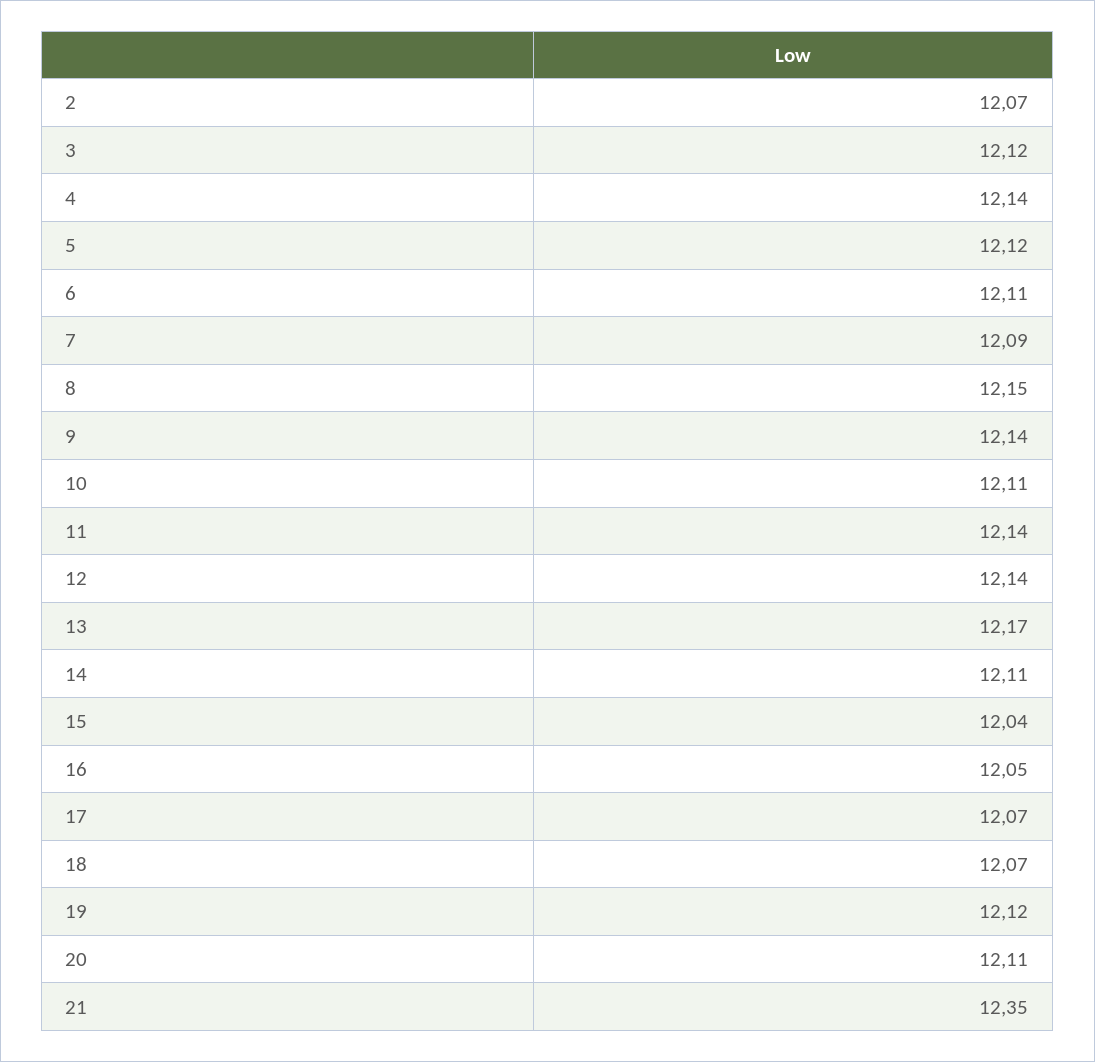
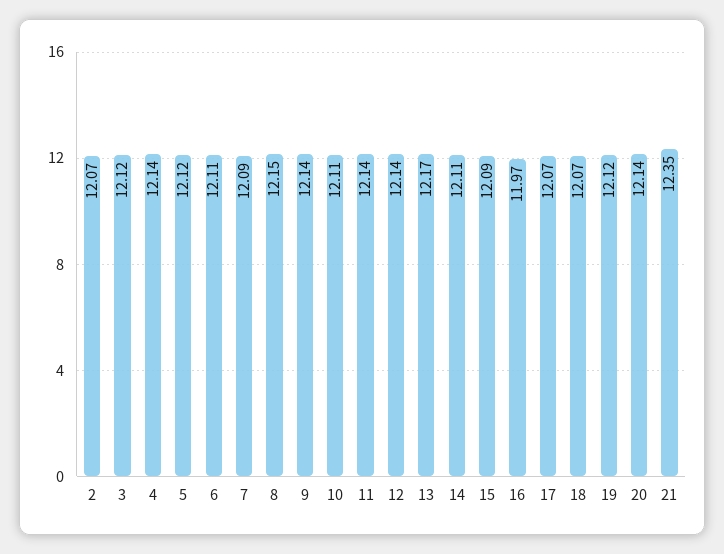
15: 12.04 -> 12.09
16: 12.05 -> 11.97
20: 12.11 -> 12.14

